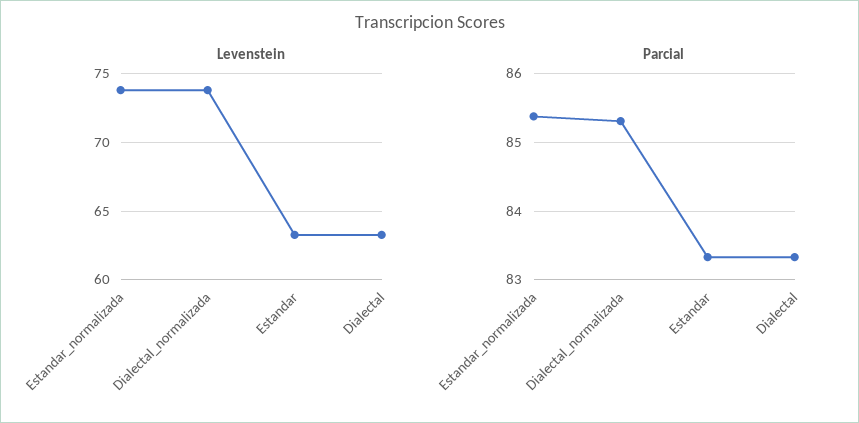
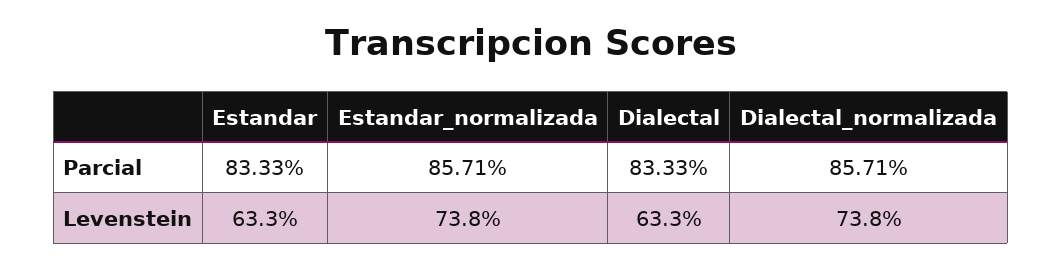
Parcial, Estandar_normalizada: 85.4 -> 85.71
Parcial, Dialectal_normalizada: 85.3 -> 85.71

